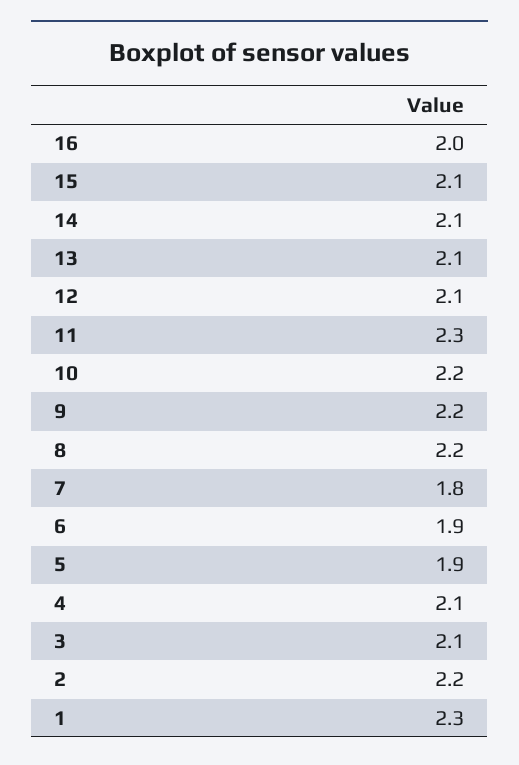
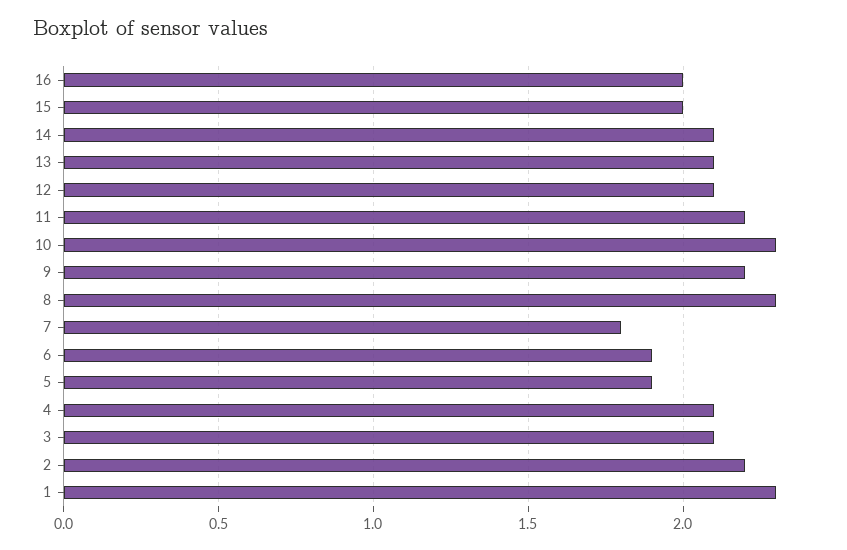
15: 2.1 -> 2
11: 2.3 -> 2.2
10: 2.2 -> 2.3
8: 2.2 -> 2.3

